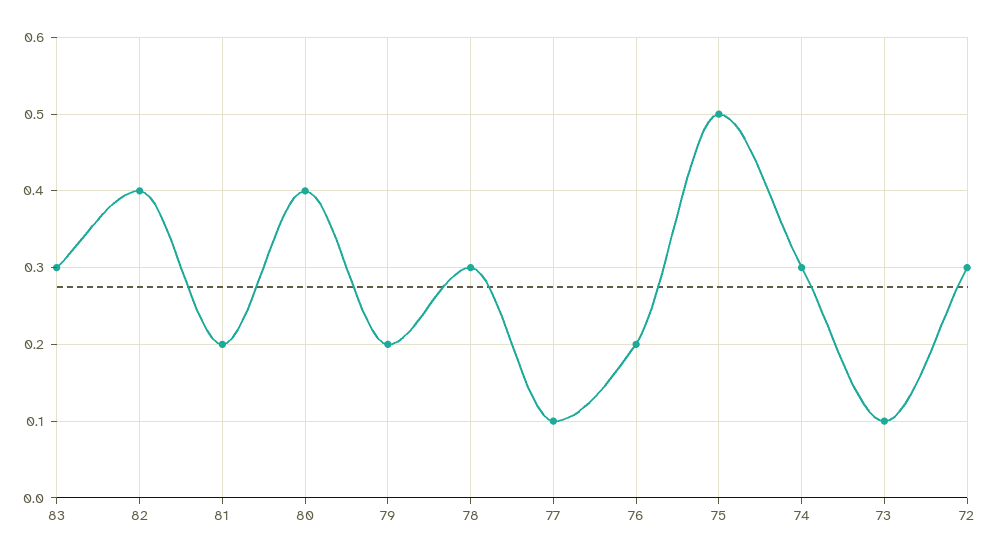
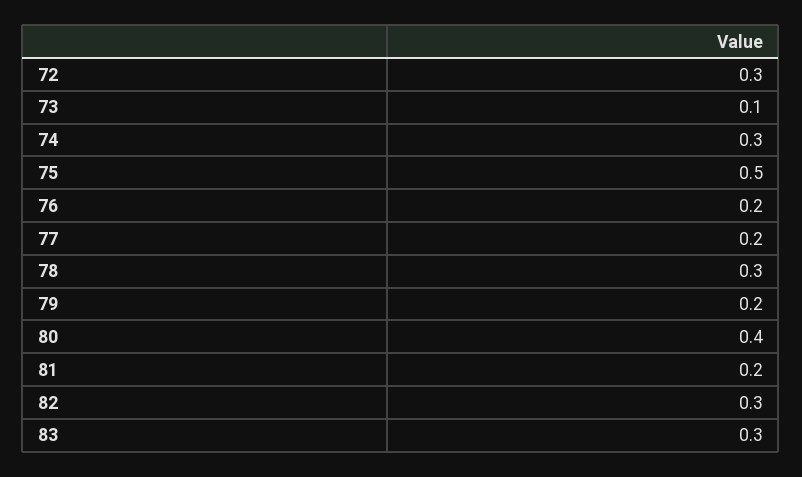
82: 0.4 -> 0.3
77: 0.1 -> 0.2

